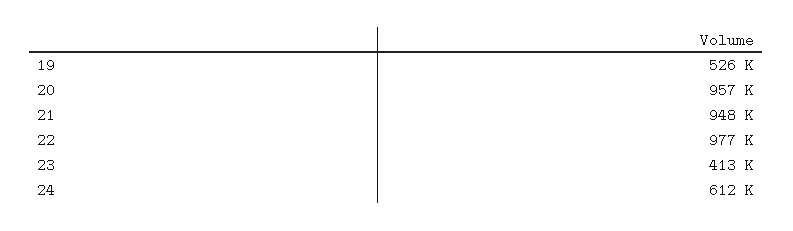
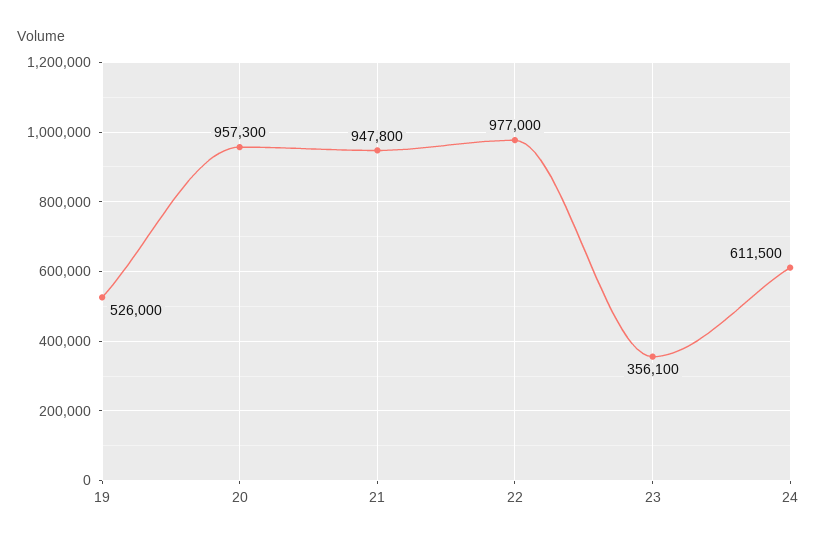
23: 413000 -> 356100

